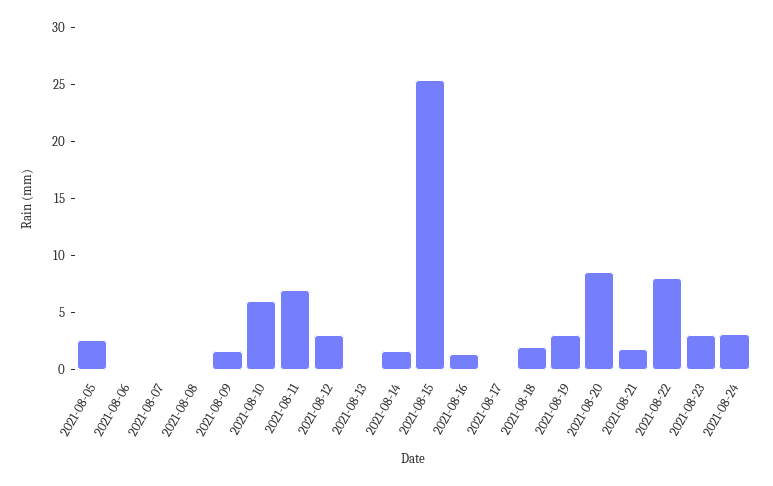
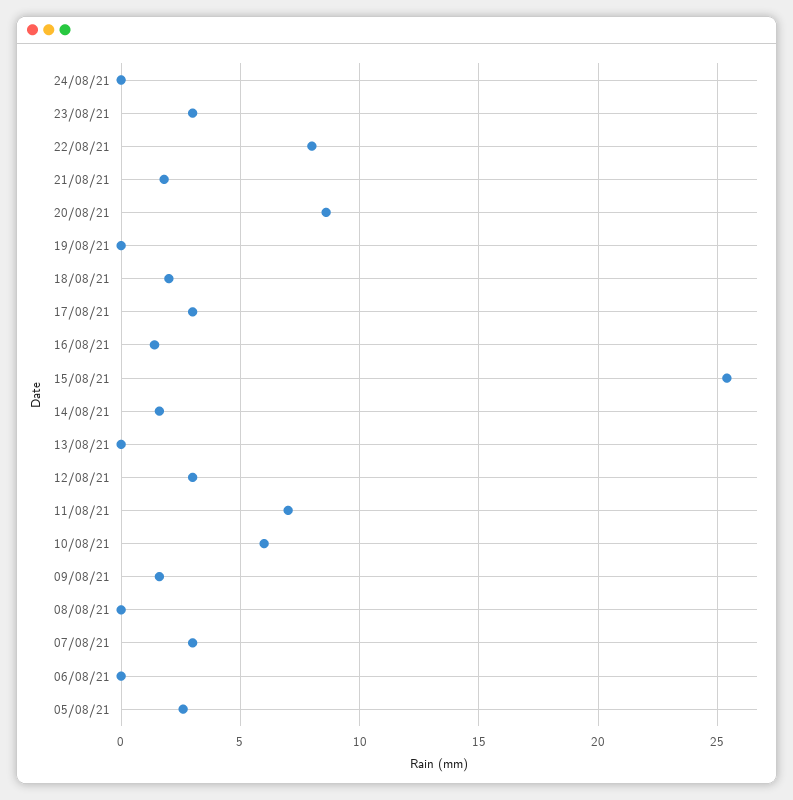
2021-08-07: 0 -> 3
2021-08-17: 0 -> 3
2021-08-19: 3 -> 0
2021-08-24: 3 -> 0

